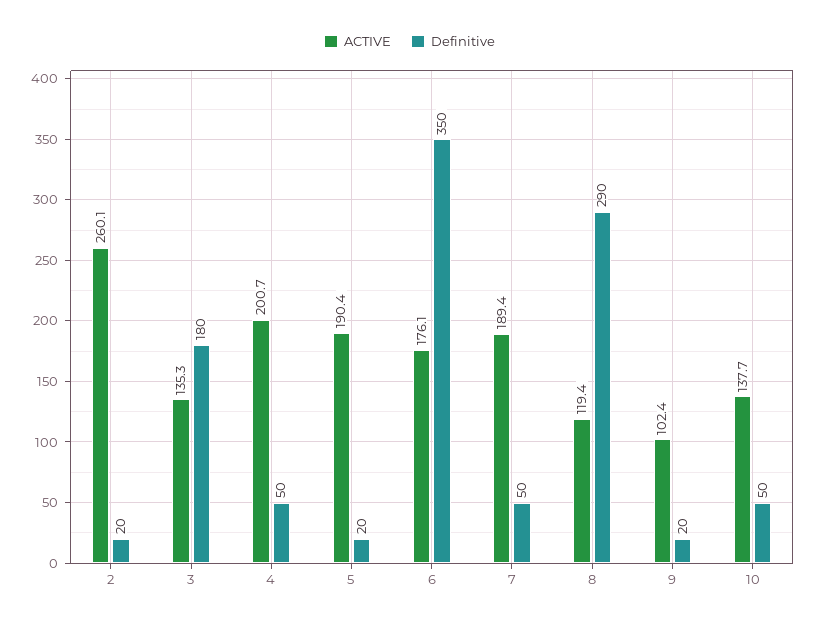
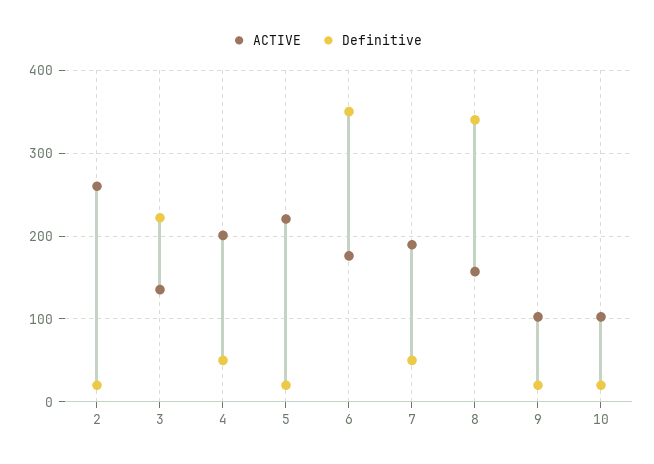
Definitive, 3: 180 -> 220
ACTIVE, 5: 190.4 -> 220
ACTIVE, 8: 119.4 -> 160
Definitive, 8: 290 -> 340
ACTIVE, 10: 137.7 -> 100
Definitive, 10: 50 -> 20

